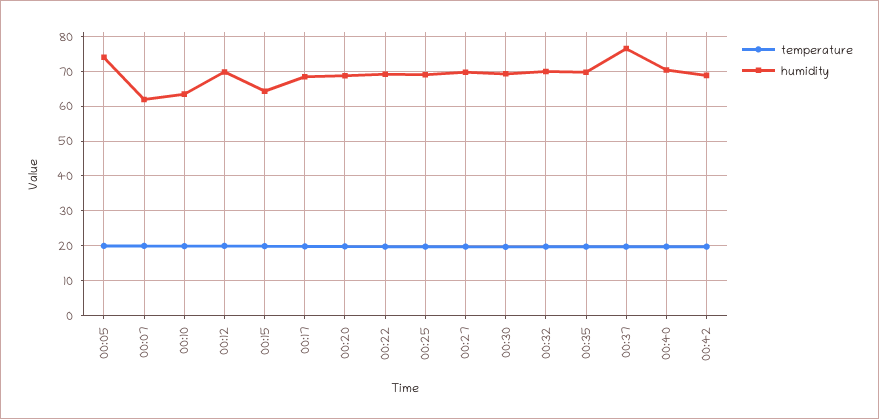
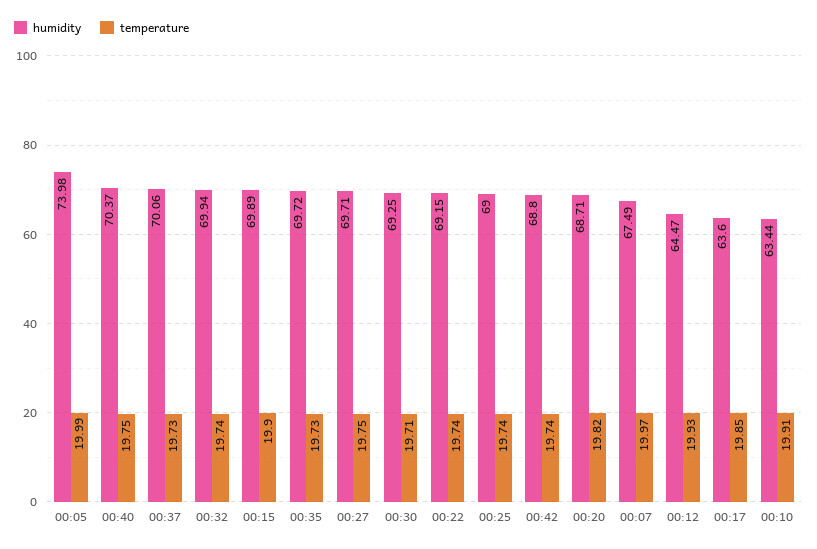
humidity, 00:07: 62 -> 67.49
humidity, 00:12: 70 -> 64.47
humidity, 00:15: 64 -> 69.89
humidity, 00:17: 68 -> 63.6
humidity, 00:37: 76 -> 70.06

